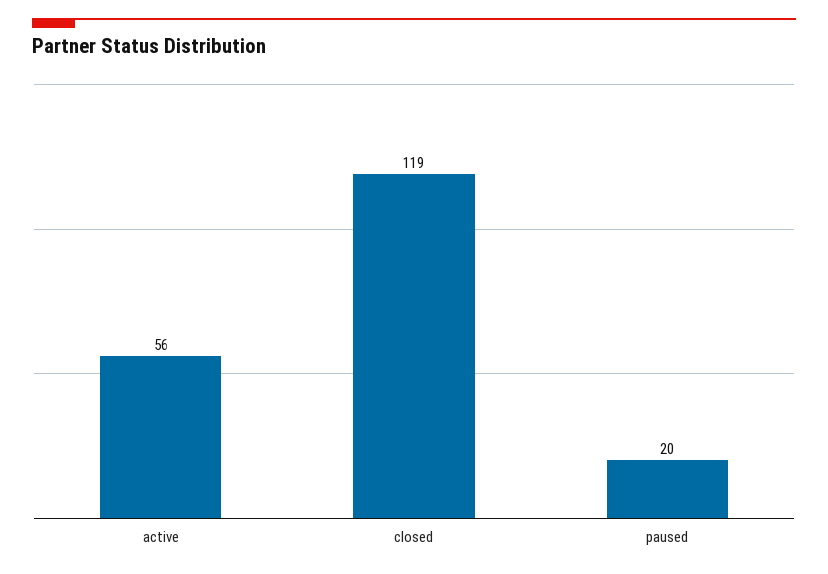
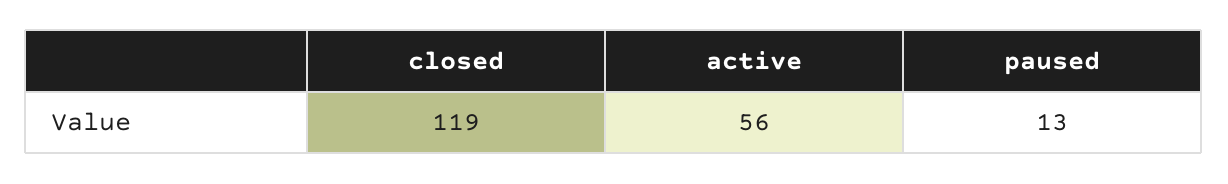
paused: 20 -> 13

